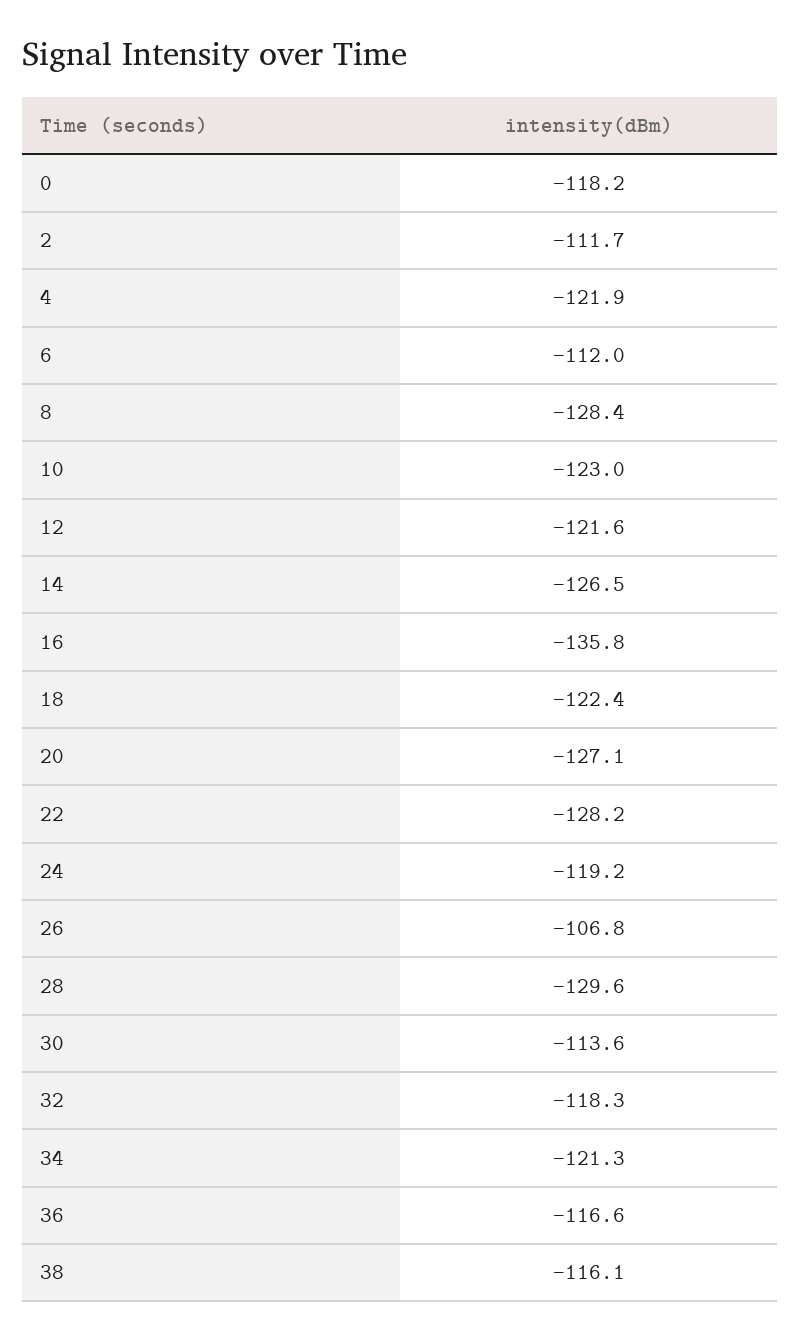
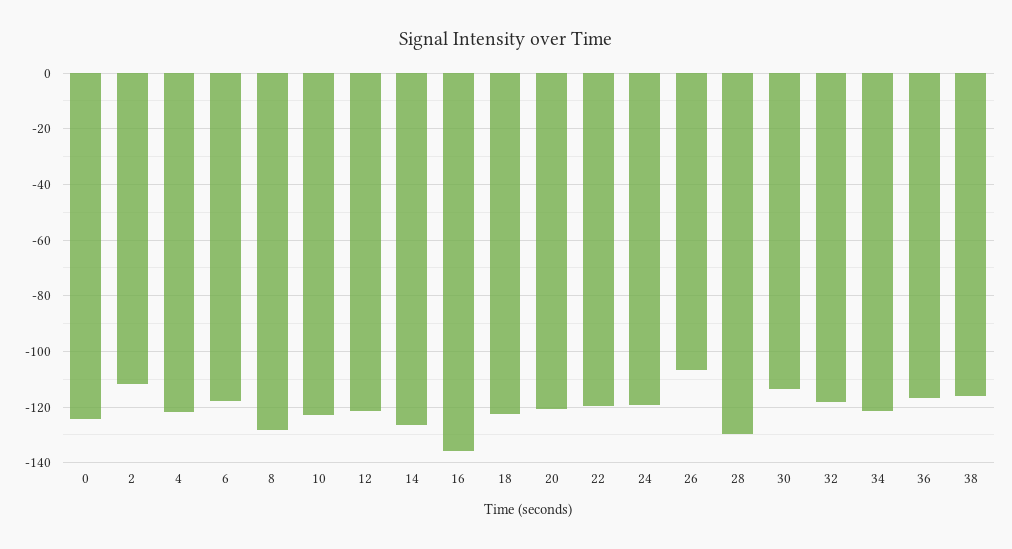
0: -118.2 -> -125
6: -112 -> -117.5
20: -127.1 -> -120
22: -128.2 -> -120

